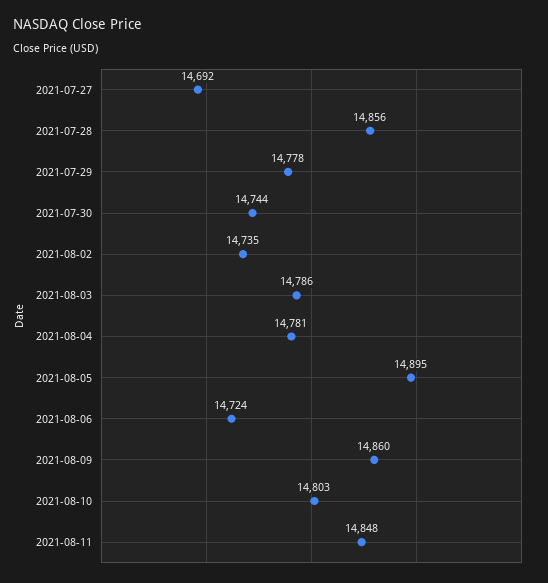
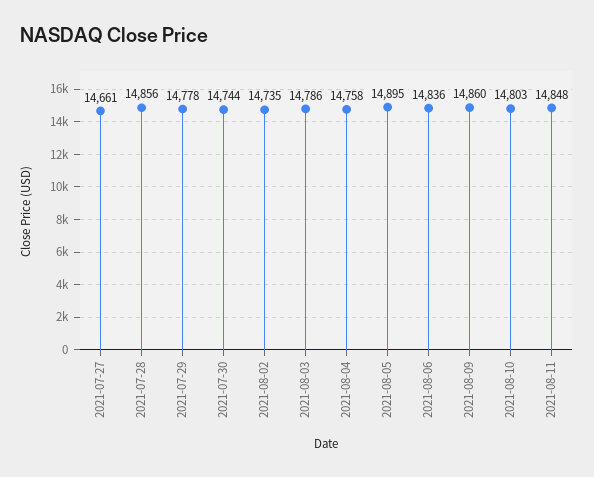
2021-07-27: 14692 -> 14661
2021-08-04: 14781 -> 14758
2021-08-06: 14724 -> 14836

